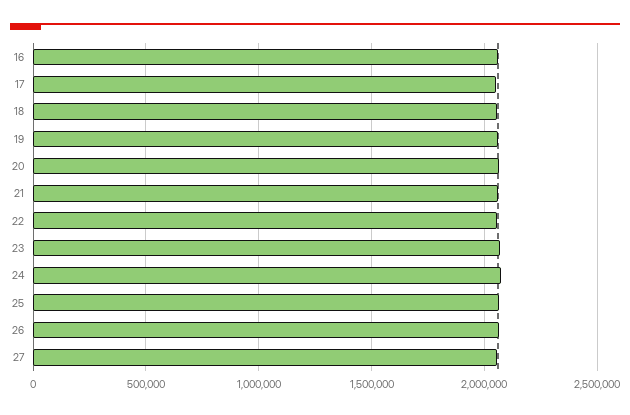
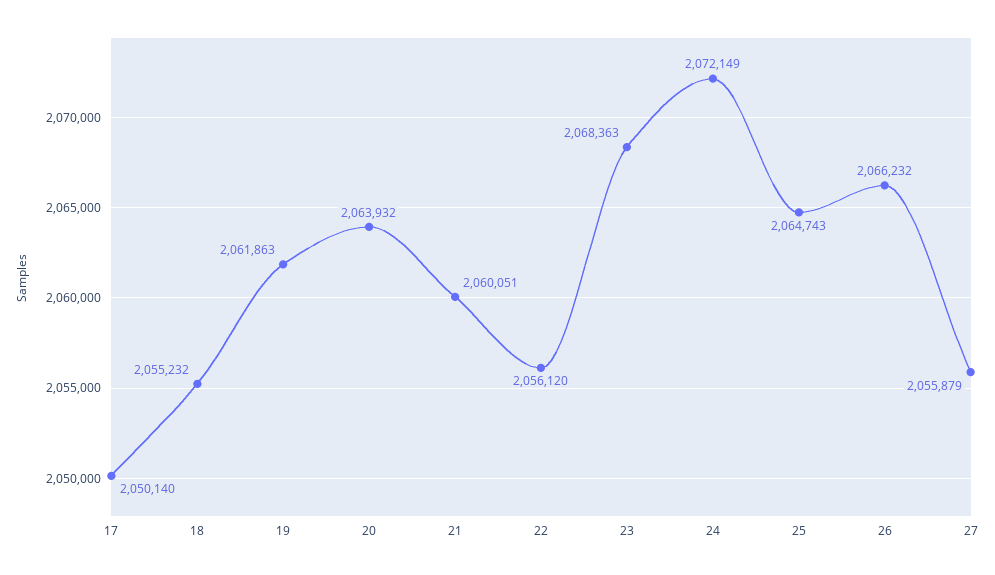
16: 2050000 -> none

